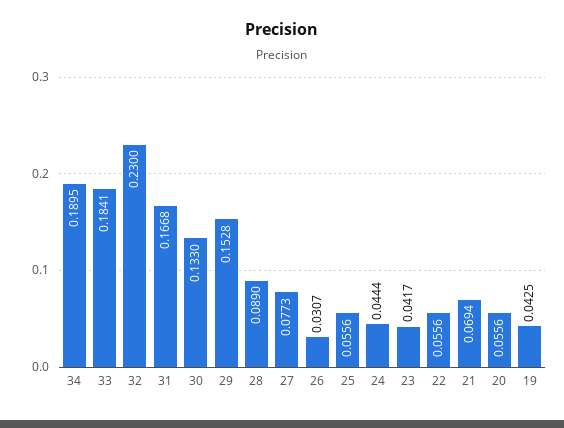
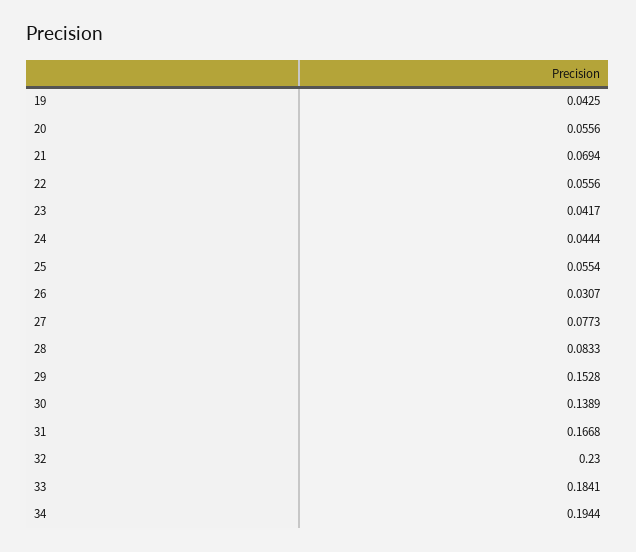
34: 0.1895 -> 0.1944
30: 0.133 -> 0.1389
28: 0.089 -> 0.0833
25: 0.0556 -> 0.0554

